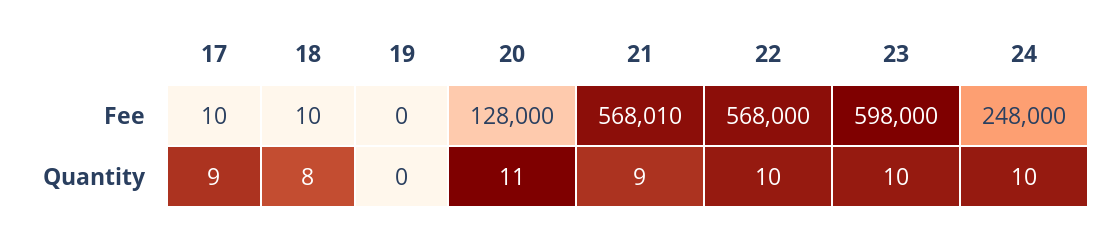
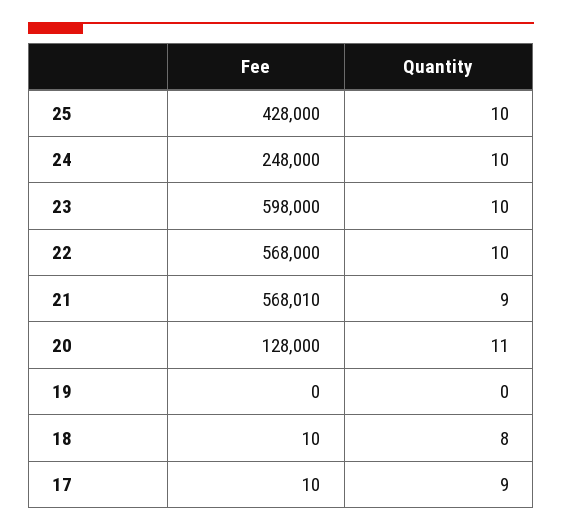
25, Fee: none -> 428000
25, Quantity: none -> 10

